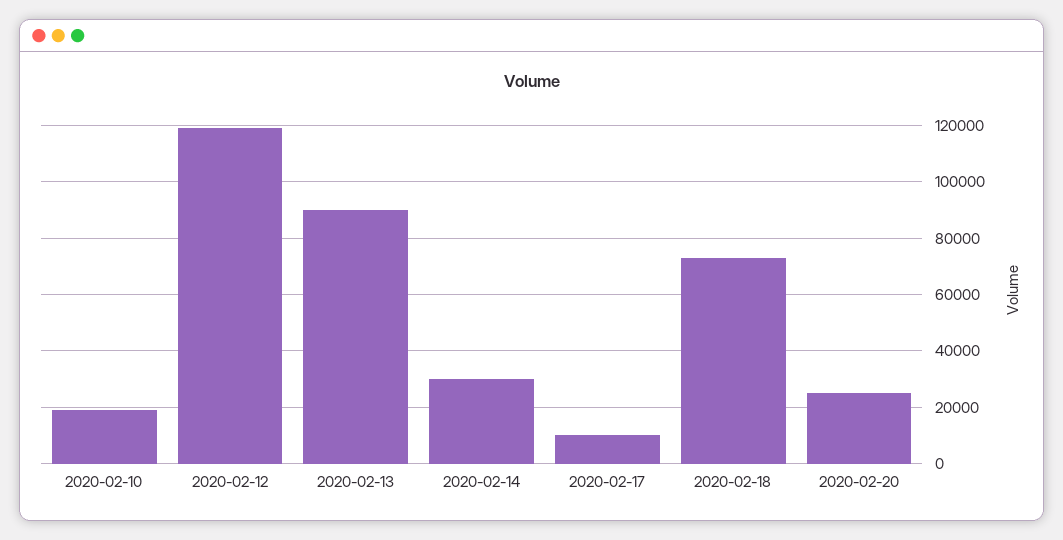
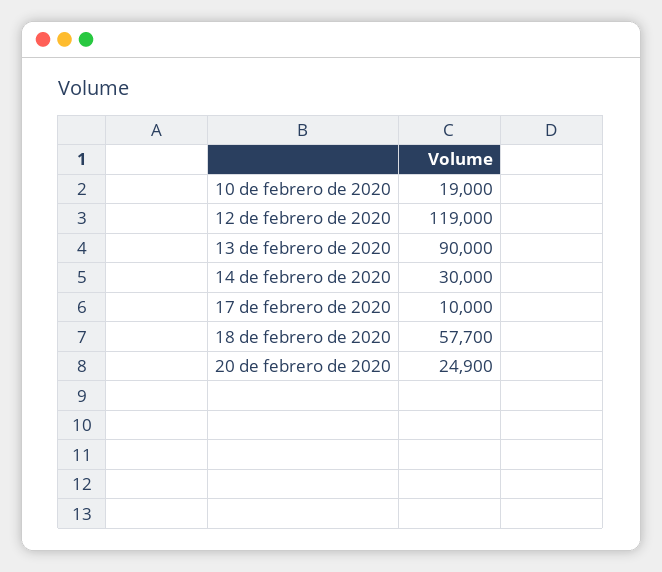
2020-02-18: 72500 -> 57700

